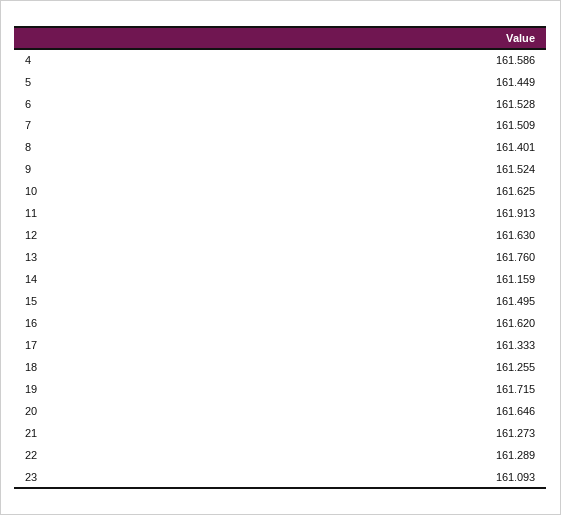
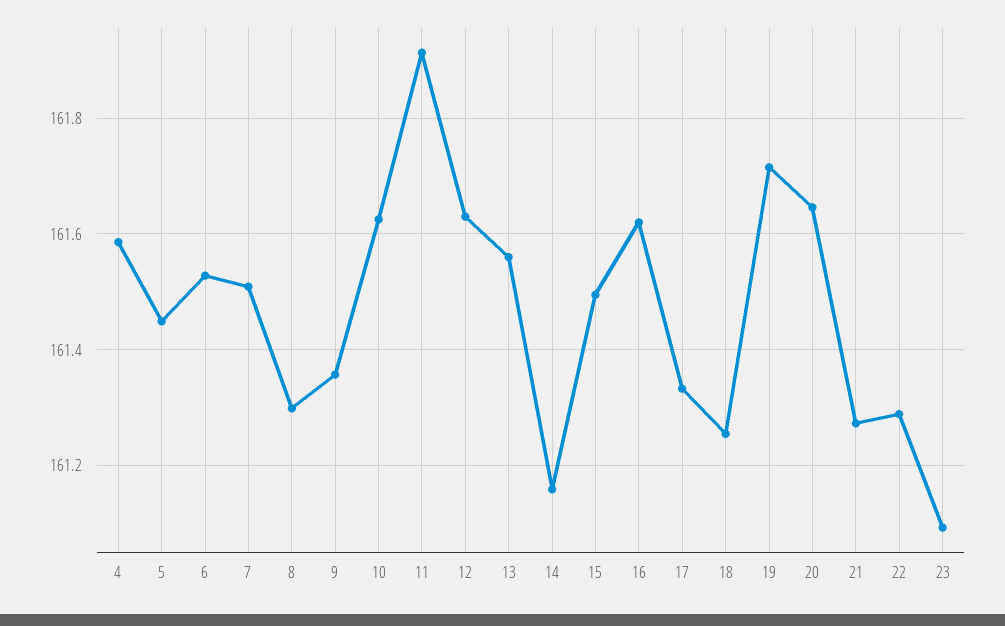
8: 161.401 -> 161.3
9: 161.524 -> 161.36
13: 161.76 -> 161.56

